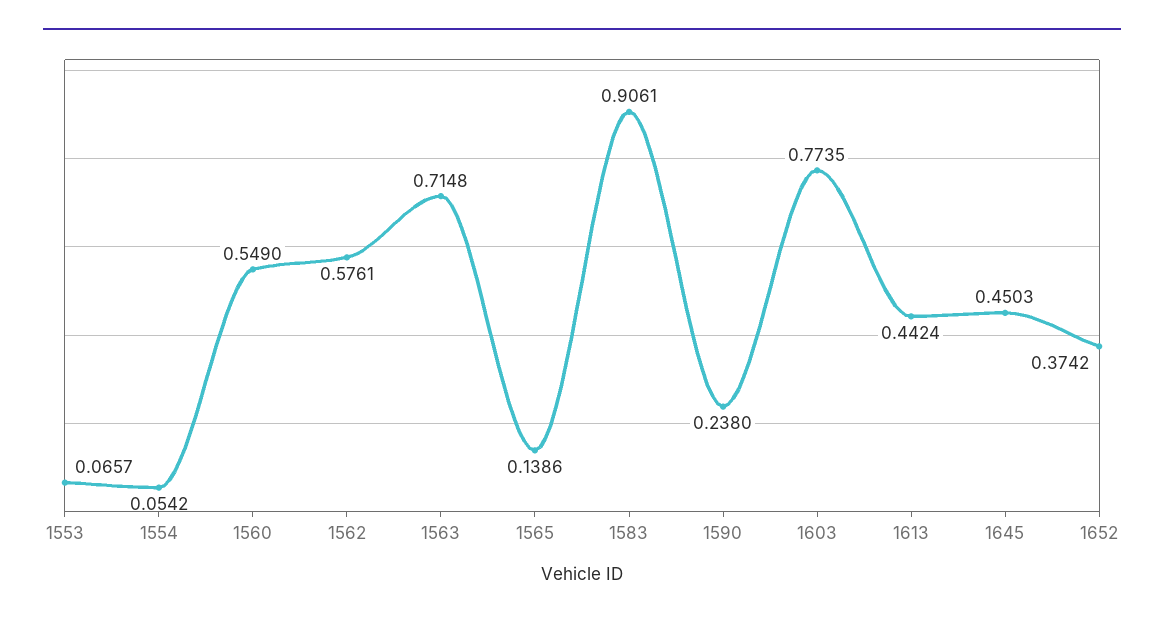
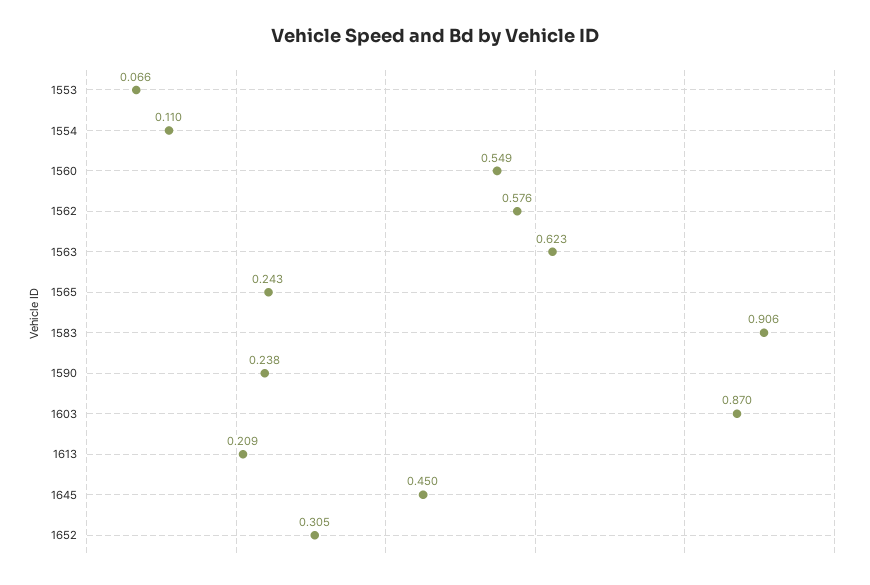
1554: 0.0542 -> 0.11
1563: 0.7148 -> 0.623
1565: 0.1386 -> 0.243
1603: 0.7735 -> 0.87
1613: 0.4424 -> 0.209
1652: 0.3742 -> 0.305

